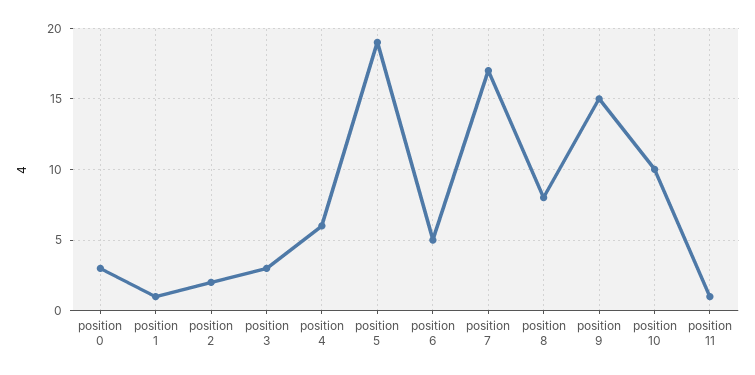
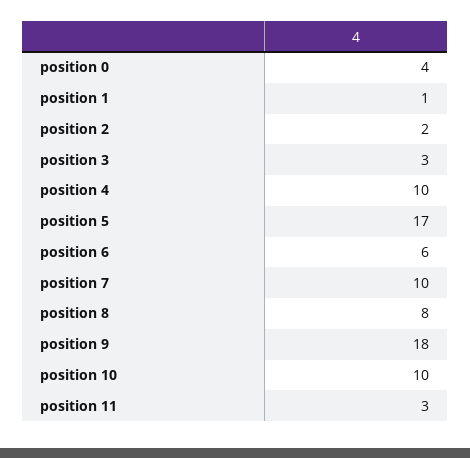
position 0: 3 -> 4
position 4: 6 -> 10
position 5: 19 -> 17
position 6: 5 -> 6
position 7: 17 -> 10
position 9: 15 -> 18
position 11: 1 -> 3

